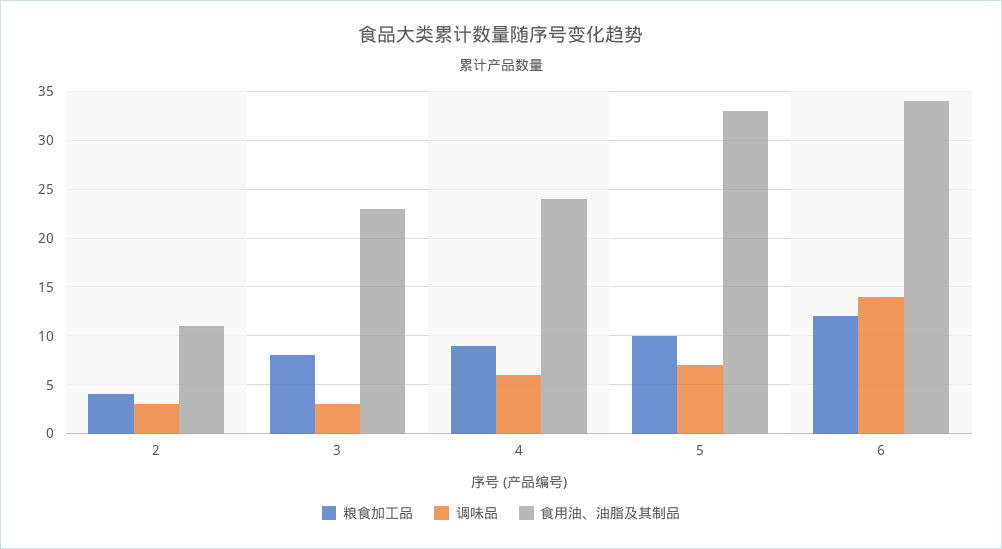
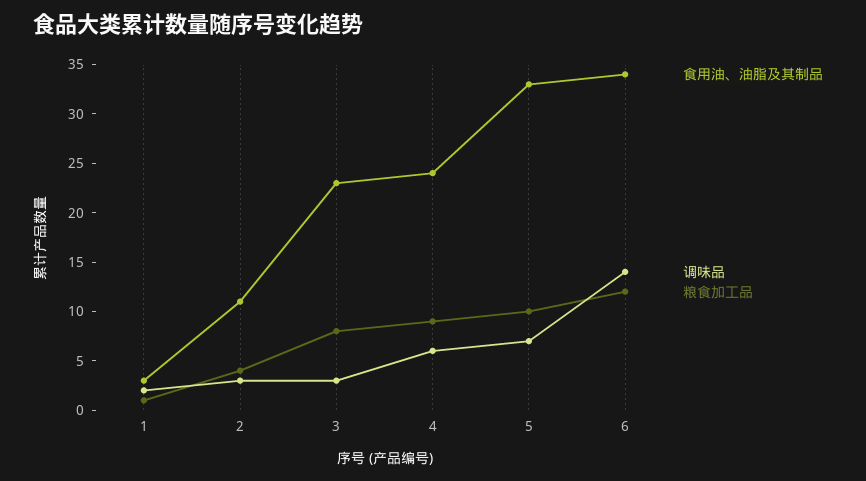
食用油、油脂及其制品, 1: none -> 3
调味品, 1: none -> 2
粮食加工品, 1: none -> 1

